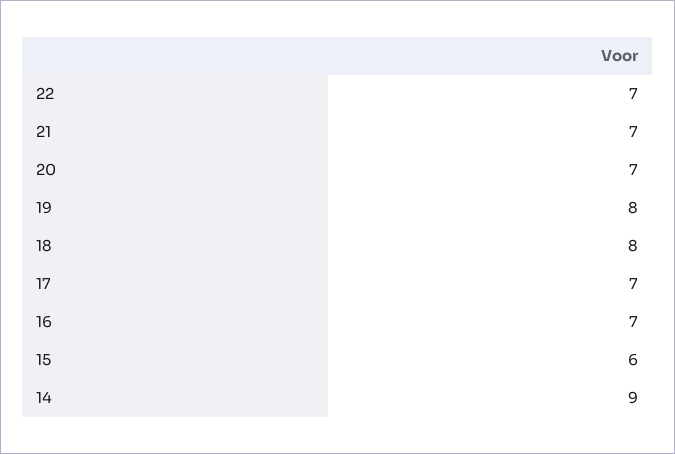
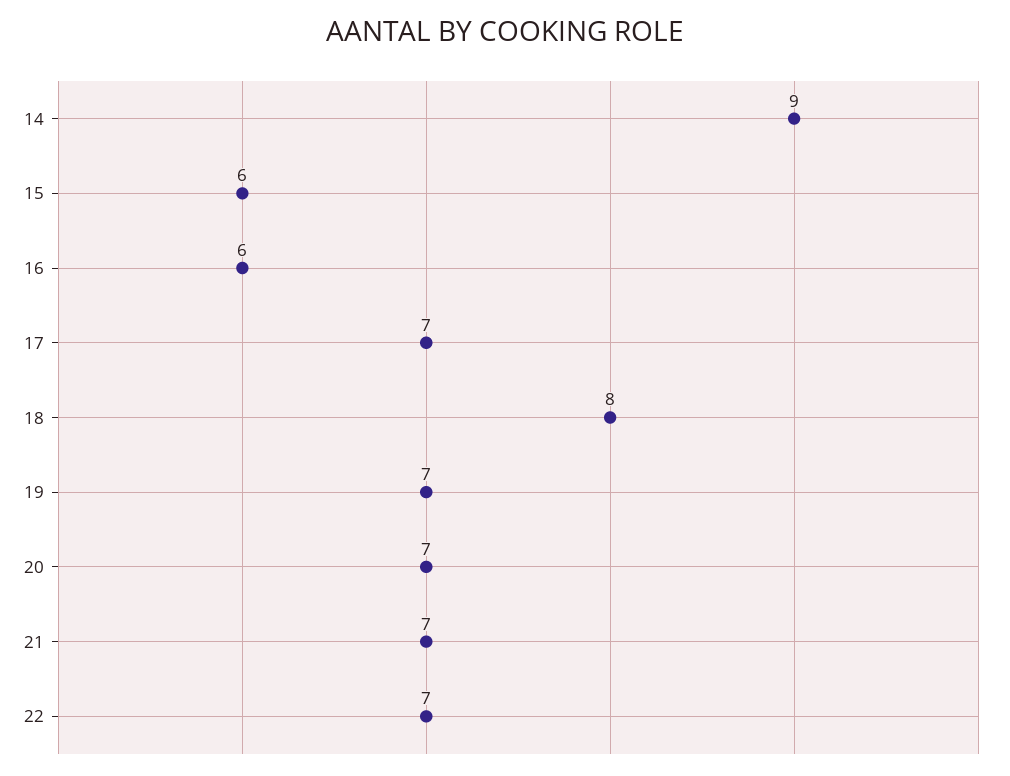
19: 8 -> 7
16: 7 -> 6

